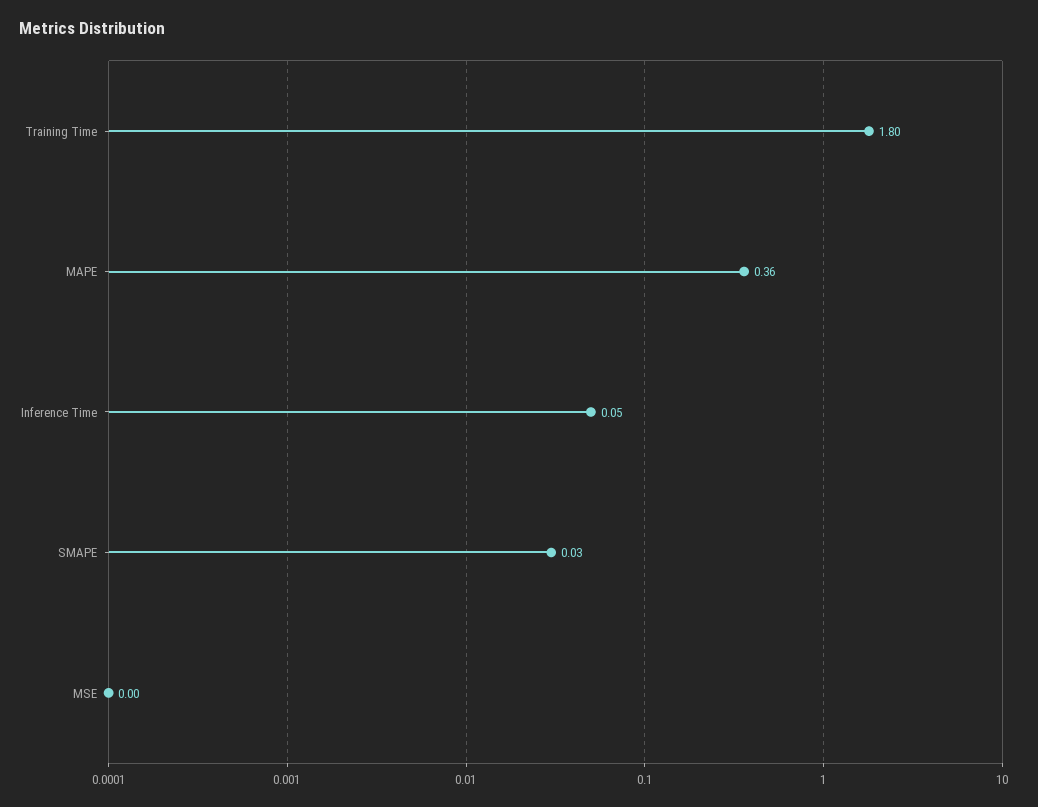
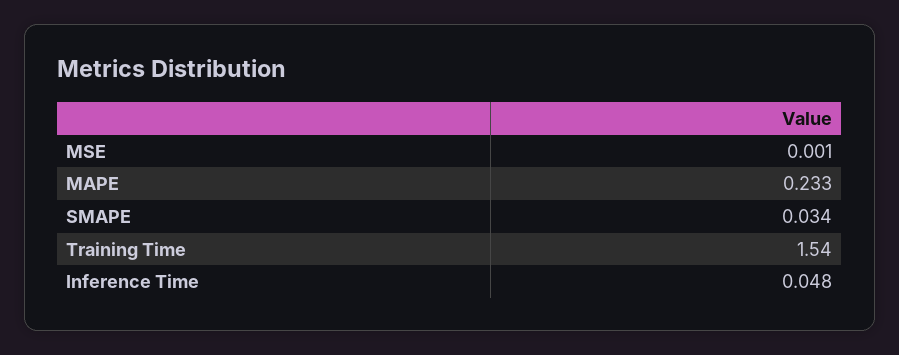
Training Time: 1.8 -> 1.54
MAPE: 0.36 -> 0.233

